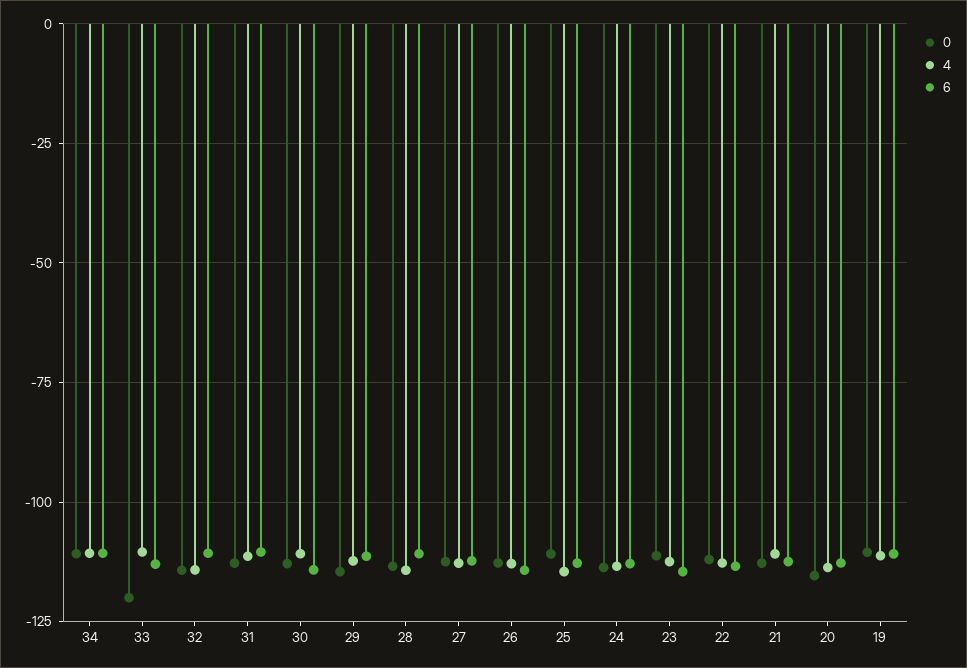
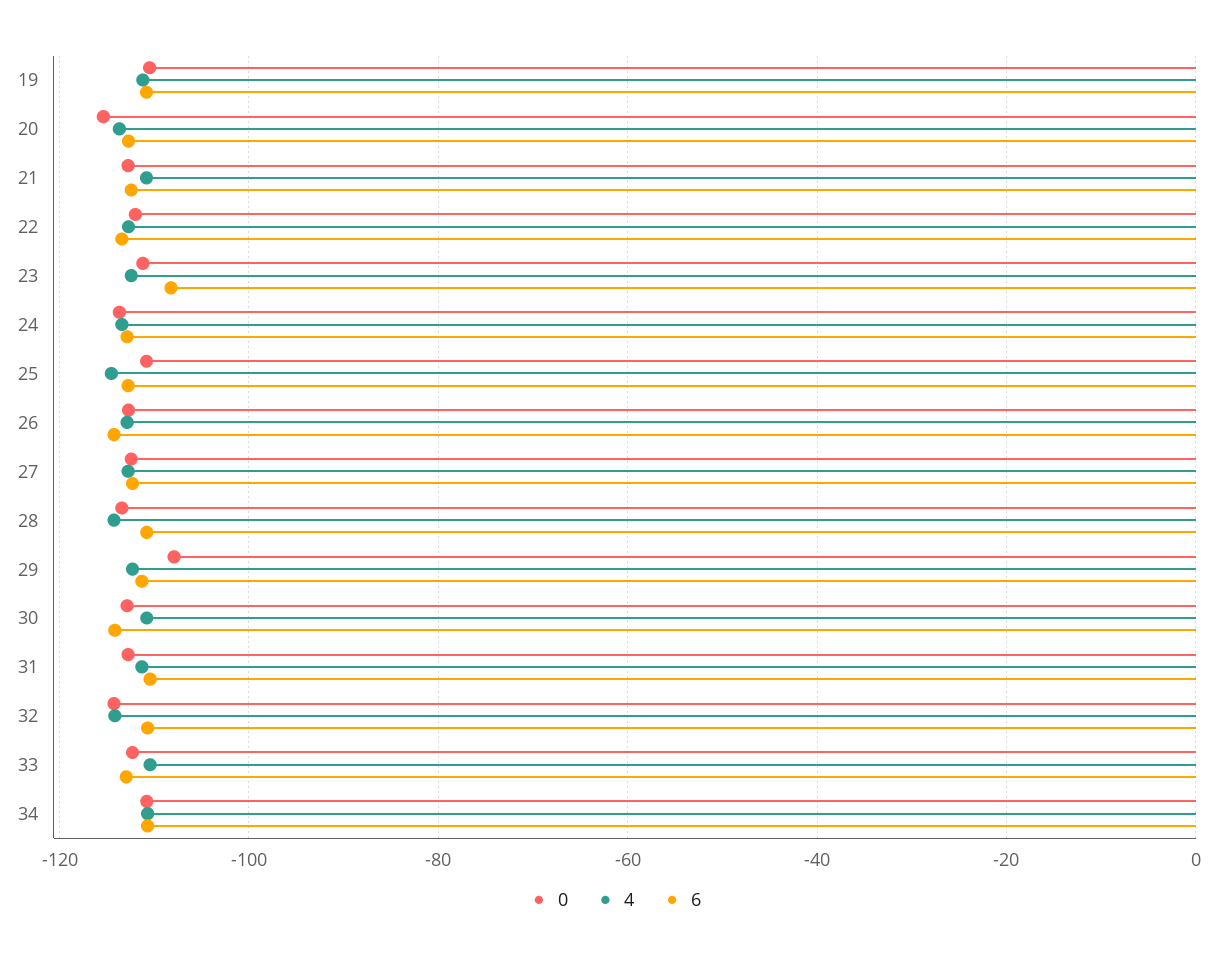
0, 33: -120 -> -112
0, 29: -115 -> -108
6, 23: -115 -> -108

